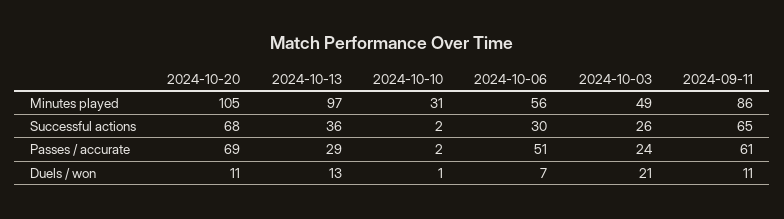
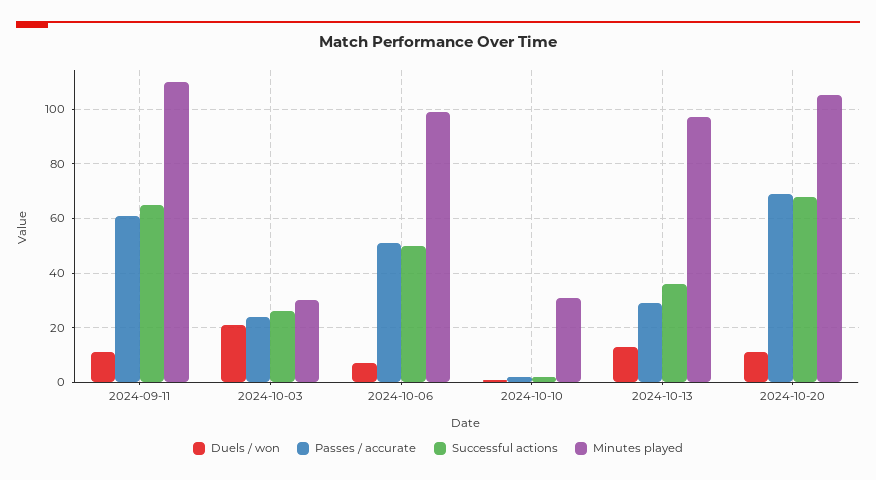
Minutes played, 2024-10-06: 56 -> 100
Minutes played, 2024-10-03: 49 -> 30
Minutes played, 2024-09-11: 86 -> 110
Successful actions, 2024-10-06: 30 -> 50

